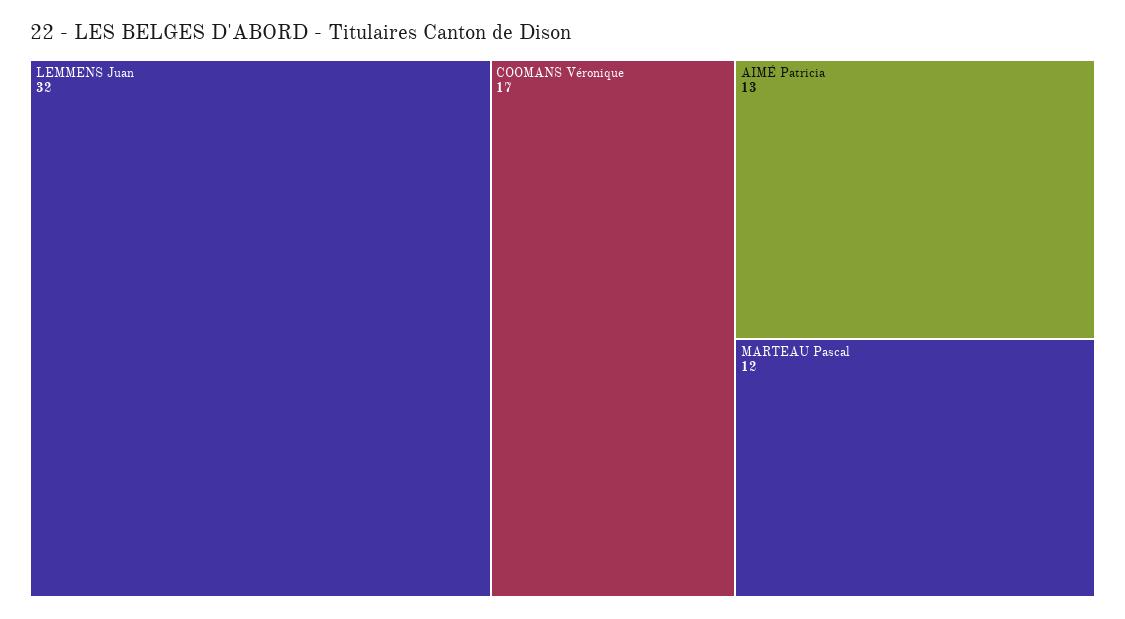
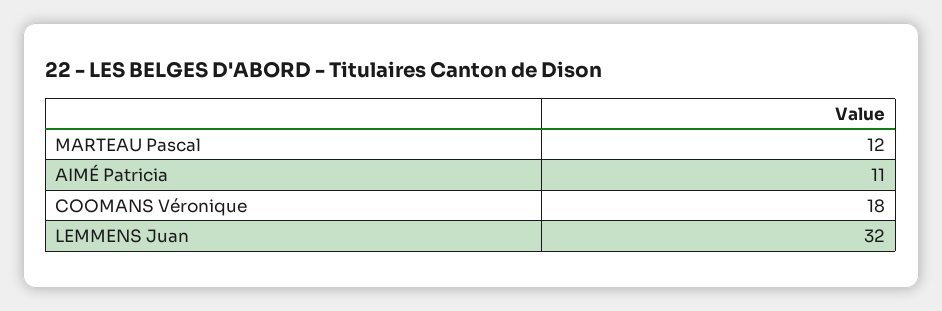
COOMANS Véronique: 17 -> 18
AIMÉ Patricia: 13 -> 11

